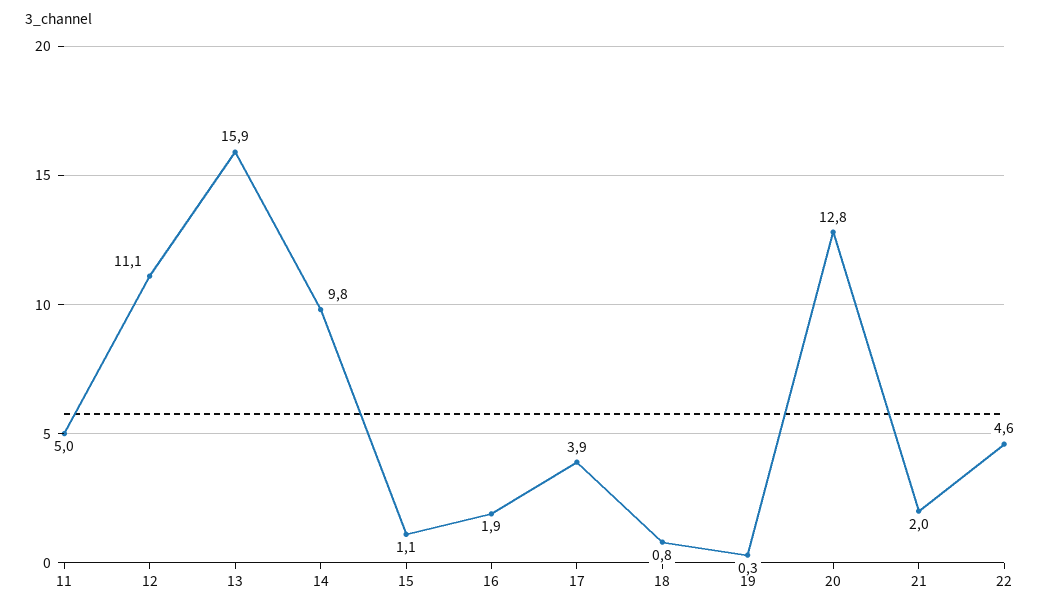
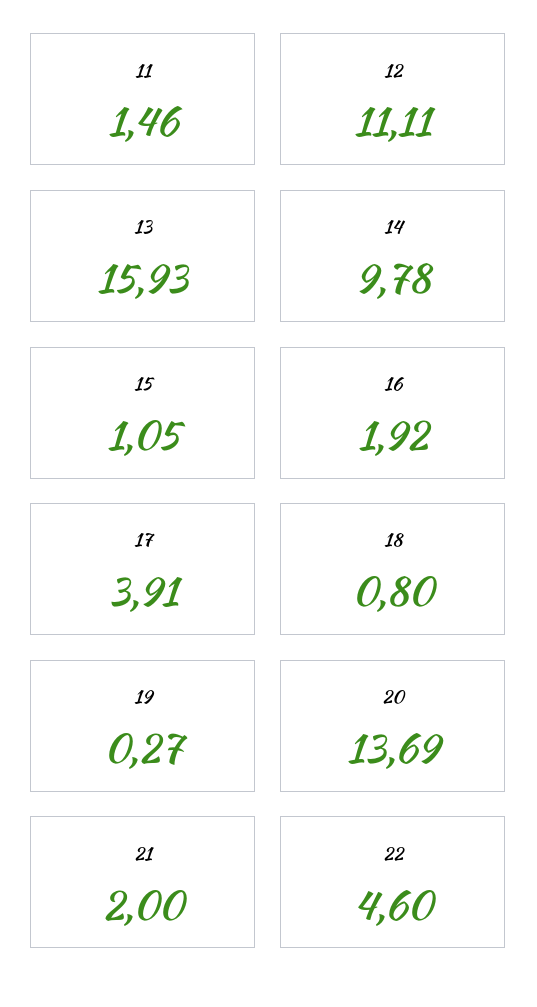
11: 5 -> 1.46
20: 12.8 -> 13.69

